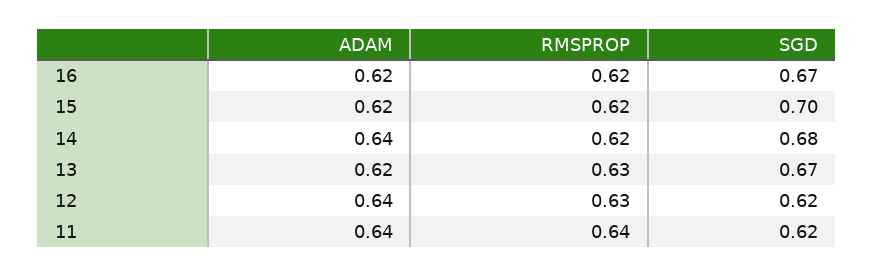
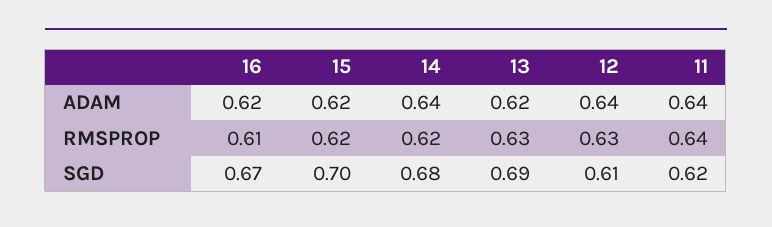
RMSPROP, 16: 0.62 -> 0.61
SGD, 13: 0.67 -> 0.69
SGD, 12: 0.62 -> 0.61

